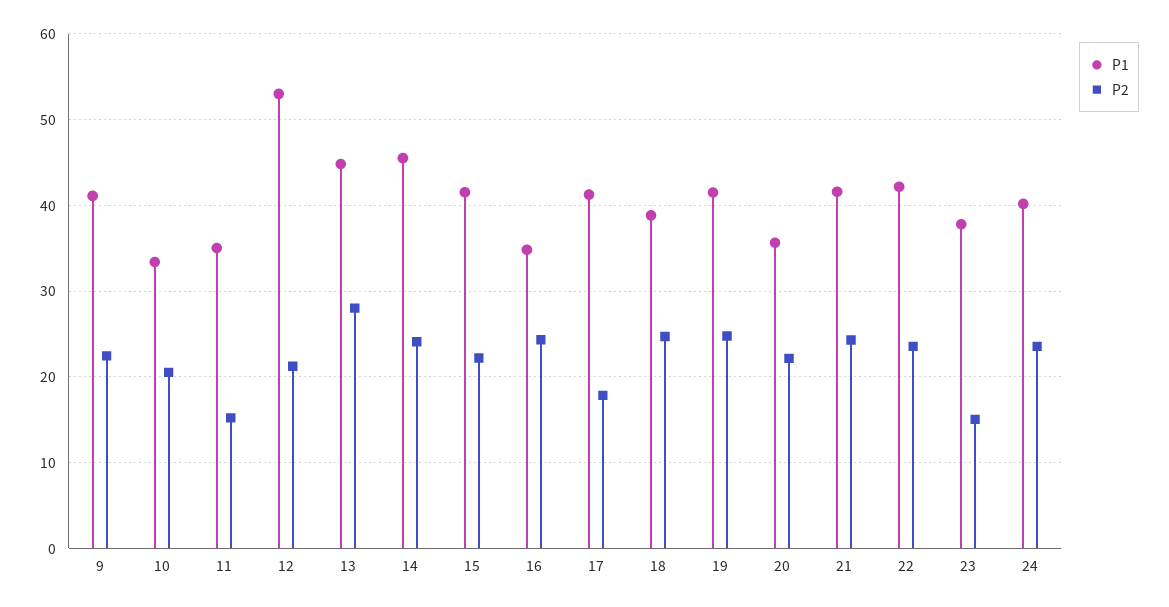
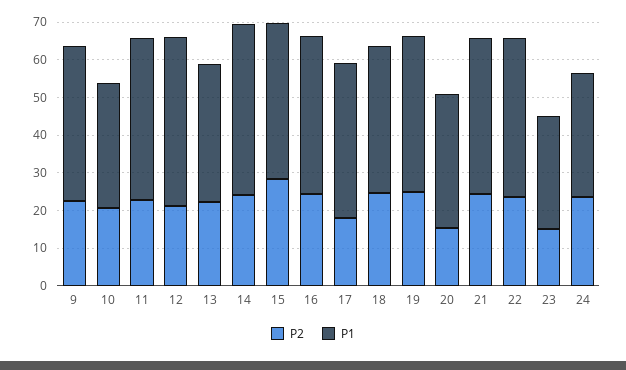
P1, 11: 35 -> 42.5
P2, 11: 15 -> 22.5
P1, 12: 53 -> 45
P1, 13: 45 -> 37.5
P2, 13: 28 -> 22.5
P2, 15: 22 -> 27.5
P1, 16: 35 -> 42.5
P2, 20: 22 -> 15
P1, 23: 38 -> 30
P1, 24: 40 -> 32.5

